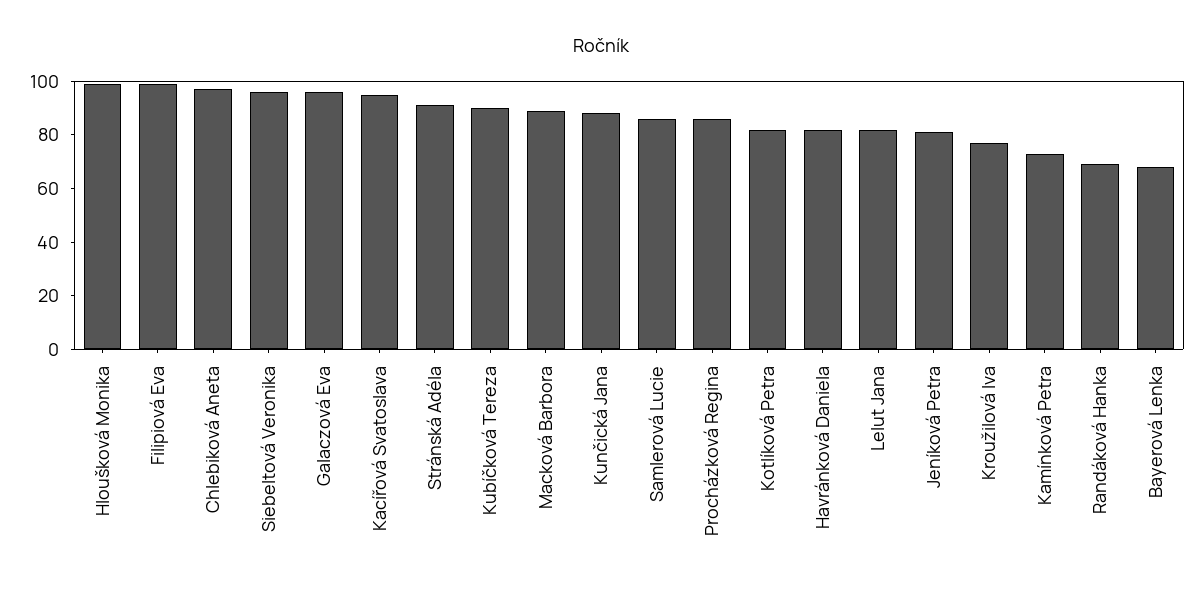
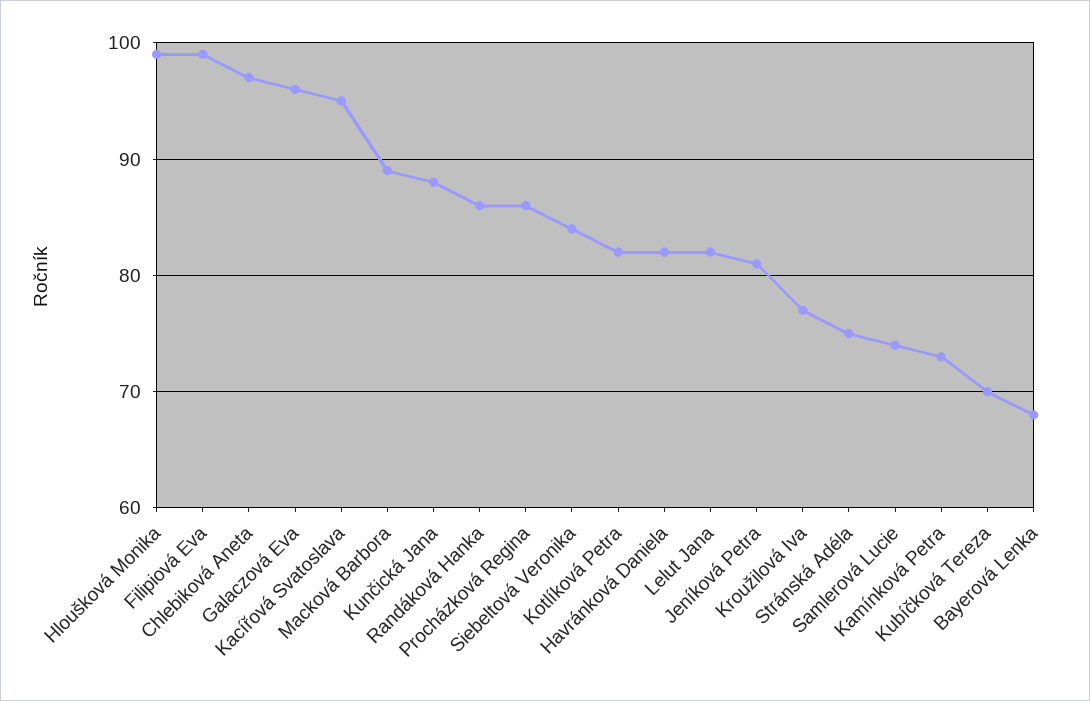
Siebeltová Veronika: 95 -> 84
Stránská Adéla: 90 -> 75
Kubíčková Tereza: 90 -> 70
Samlerová Lucie: 85 -> 74
Randáková Hanka: 70 -> 86

